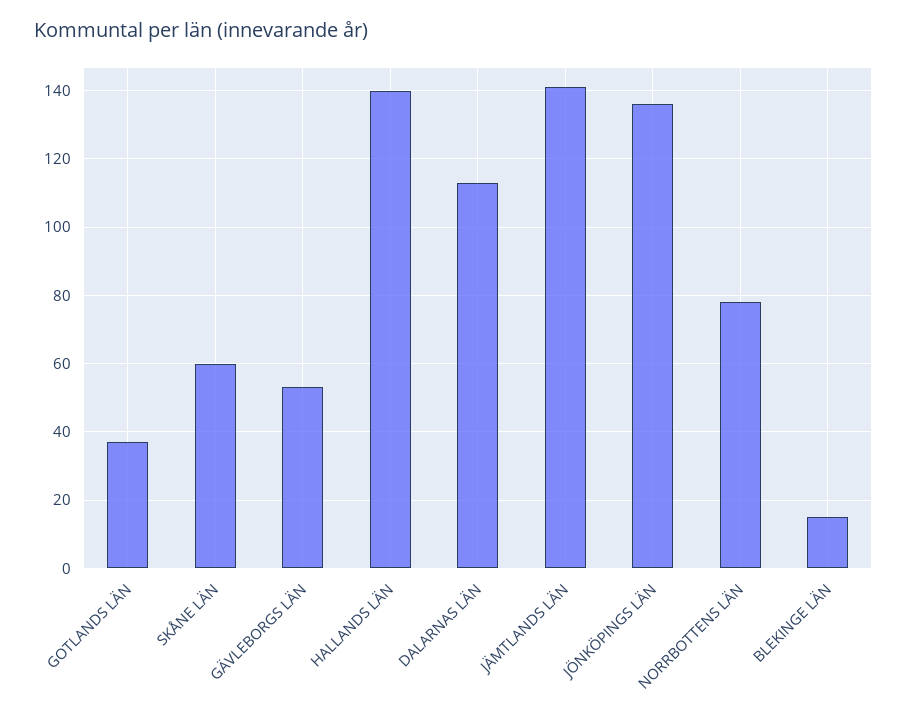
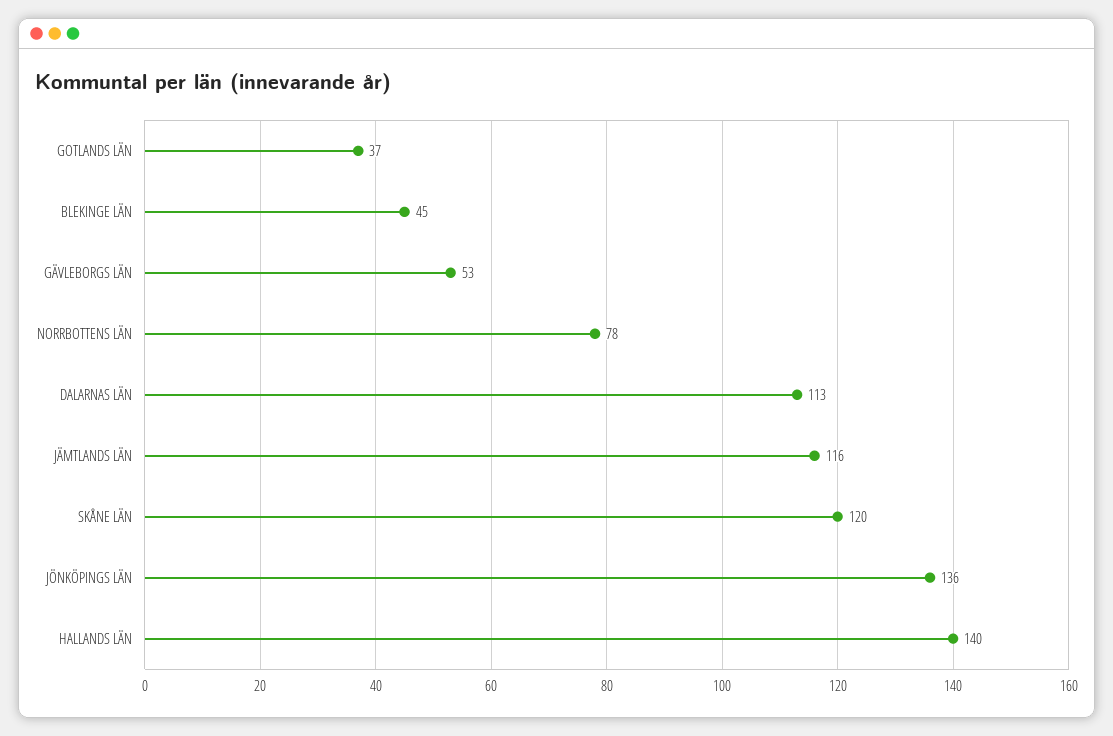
SKÅNE LÄN: 60 -> 120
JÄMTLANDS LÄN: 140 -> 116
BLEKINGE LÄN: 15 -> 45

